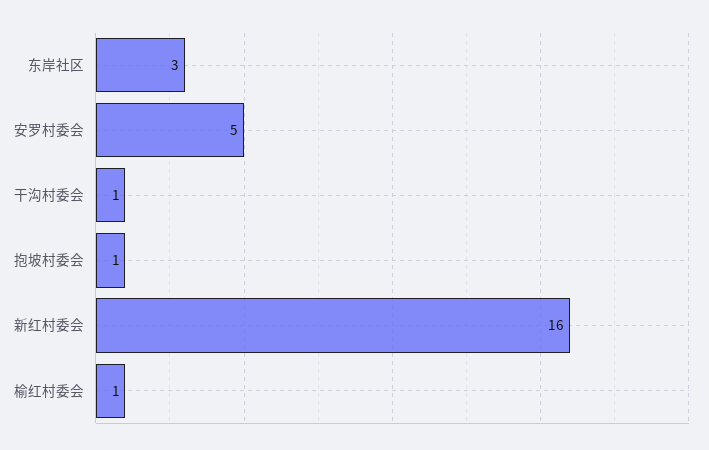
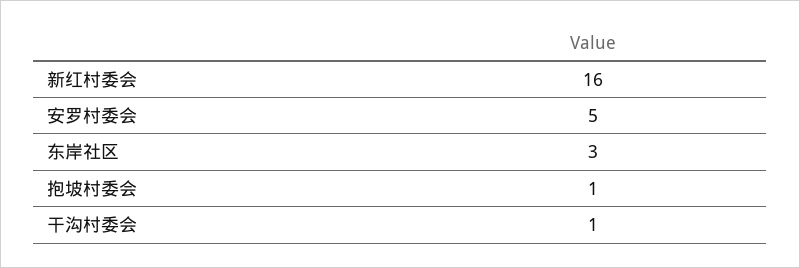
榆红村委会: 1 -> none

